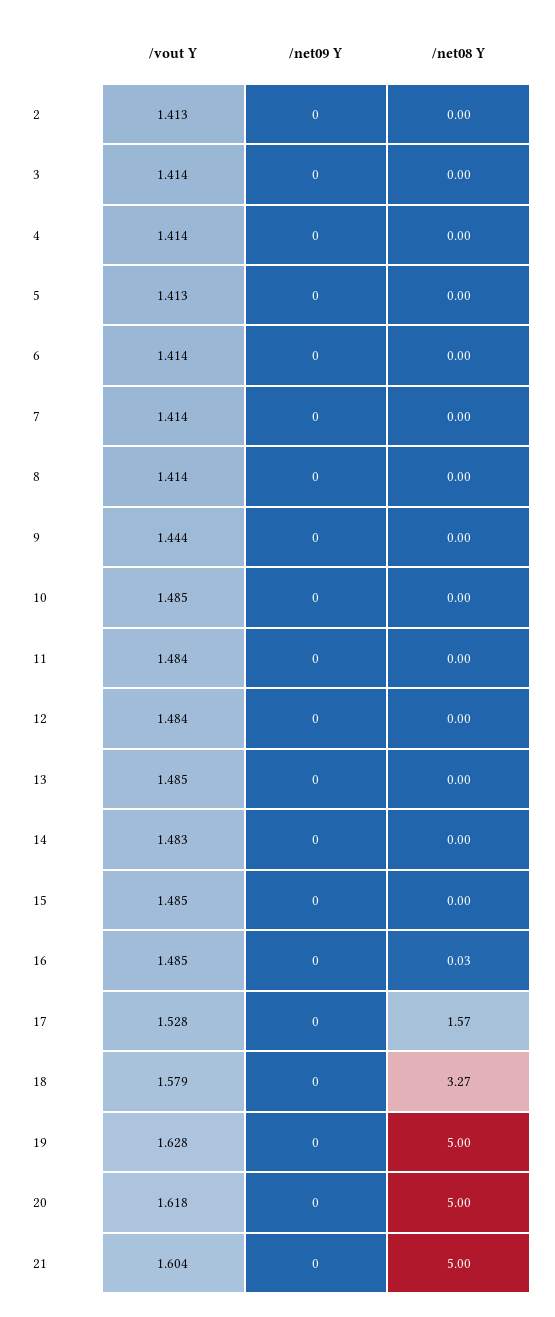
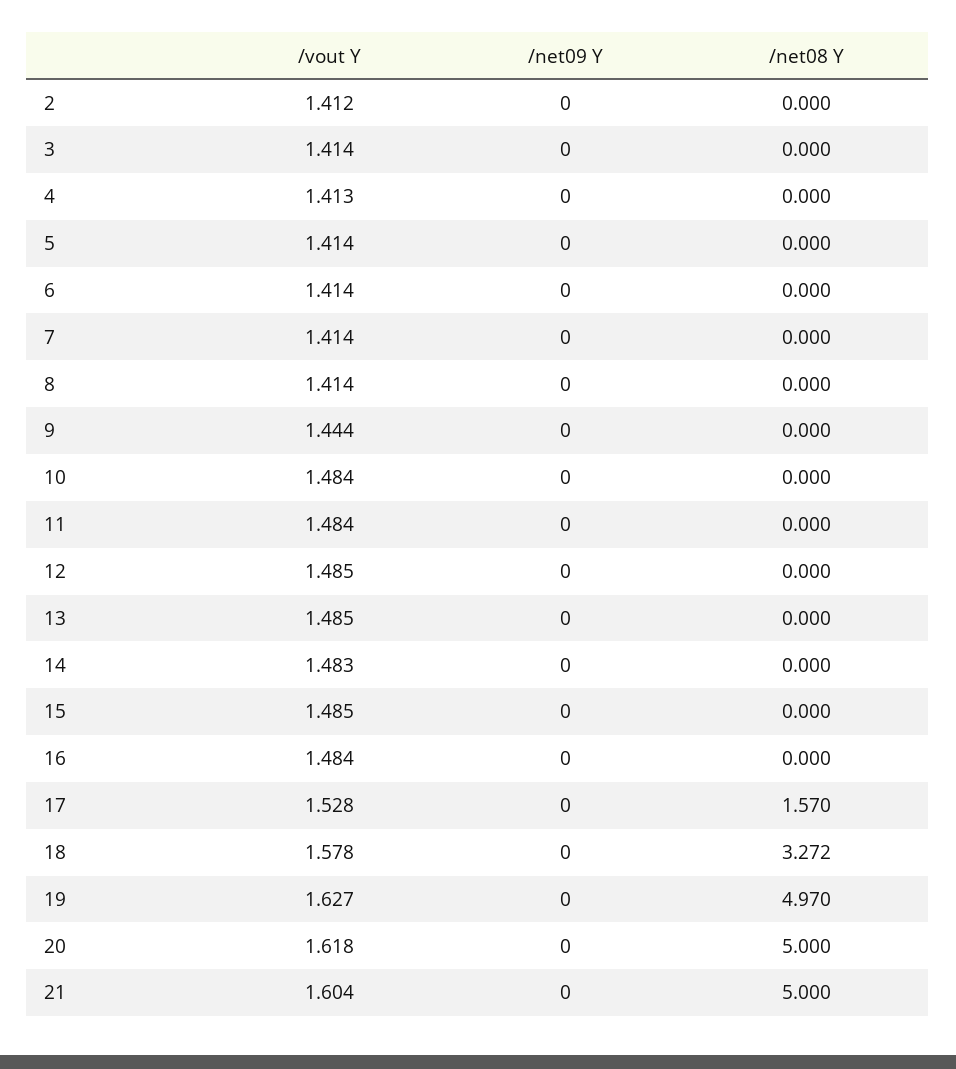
/vout Y, 2: 1.413 -> 1.412
/vout Y, 4: 1.414 -> 1.413
/vout Y, 5: 1.413 -> 1.414
/vout Y, 10: 1.485 -> 1.484
/vout Y, 12: 1.484 -> 1.485
/vout Y, 16: 1.485 -> 1.484
/net08 Y, 16: 0.03 -> 0
/vout Y, 18: 1.579 -> 1.578
/vout Y, 19: 1.628 -> 1.627
/net08 Y, 19: 5 -> 4.97

